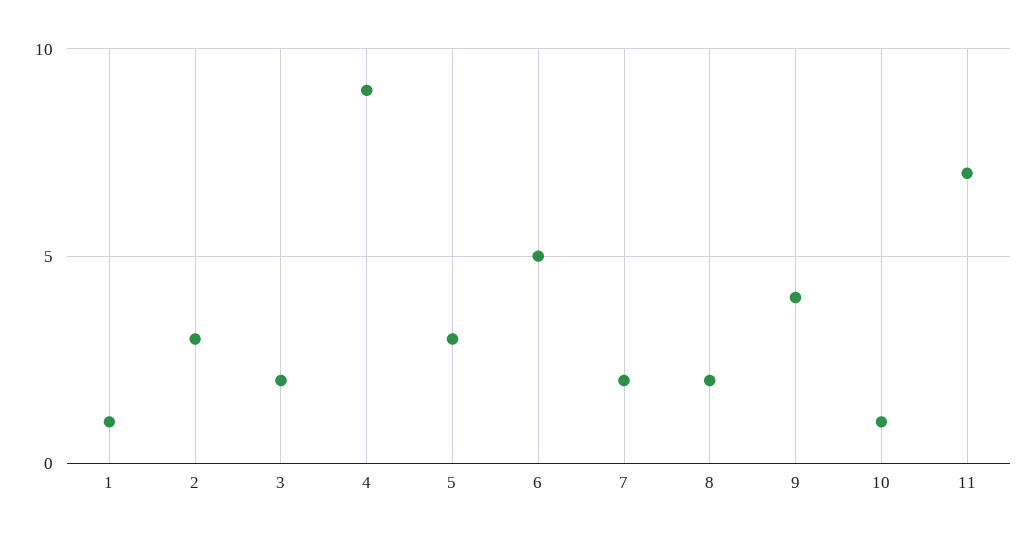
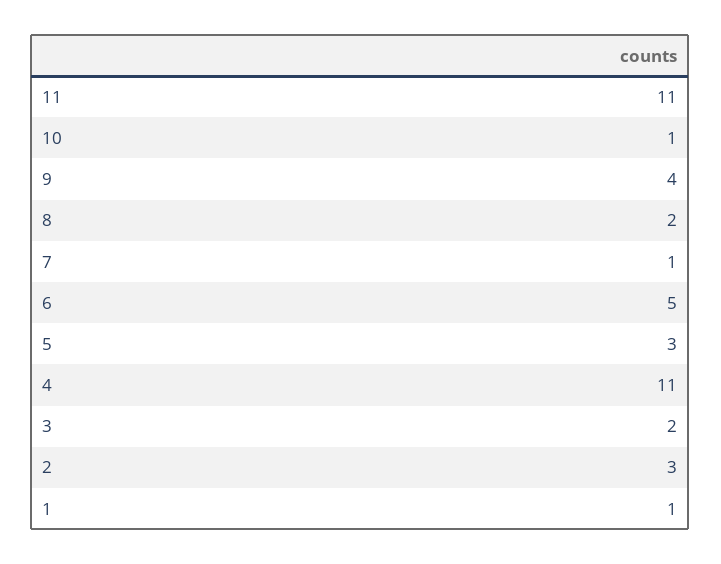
4: 9 -> 11
7: 2 -> 1
11: 7 -> 11

